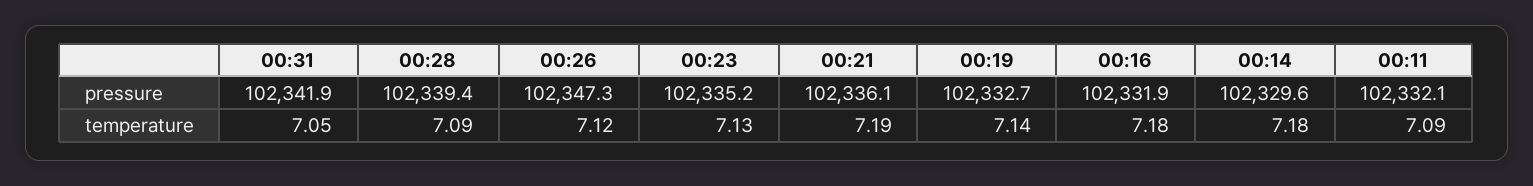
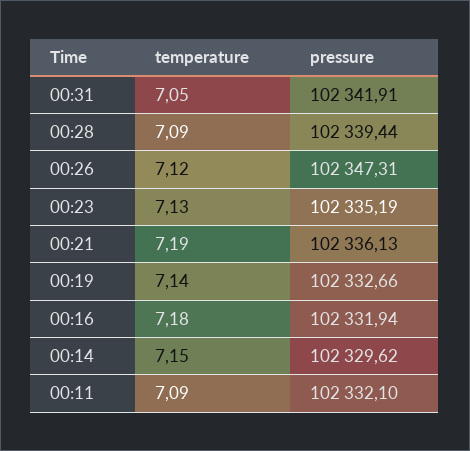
00:14, temperature: 7.18 -> 7.15

